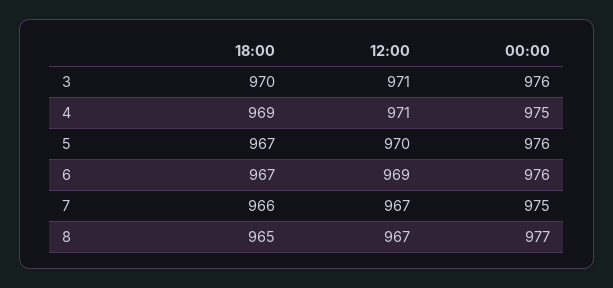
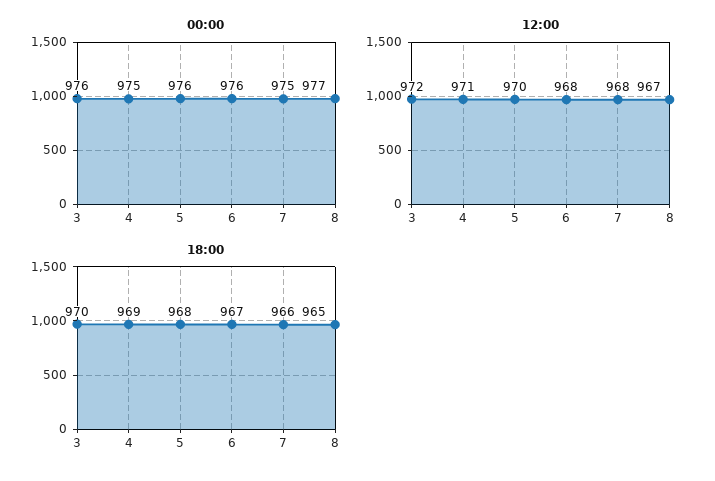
12:00, 3: 971 -> 972
18:00, 5: 967 -> 968
12:00, 6: 969 -> 968
12:00, 7: 967 -> 968

